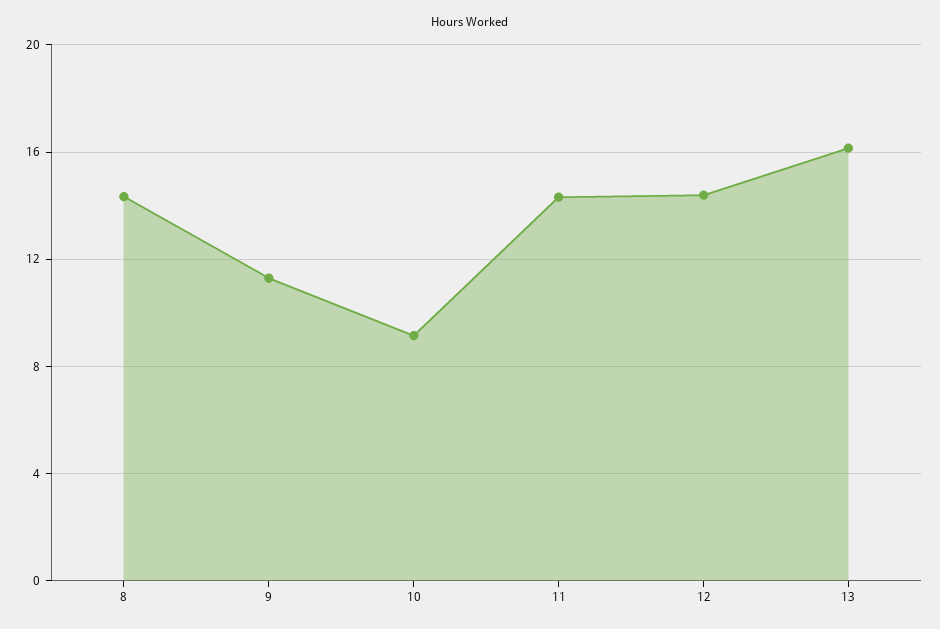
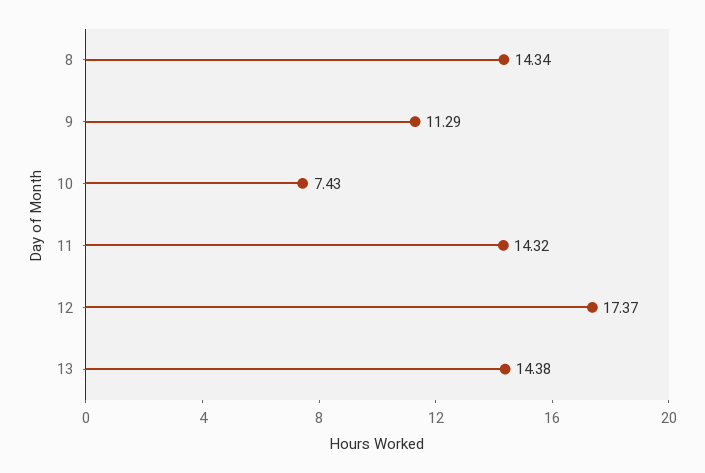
10: 9 -> 7.43
12: 14.5 -> 17.37
13: 16 -> 14.38

